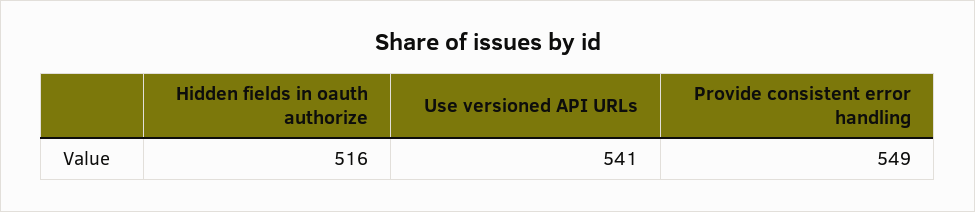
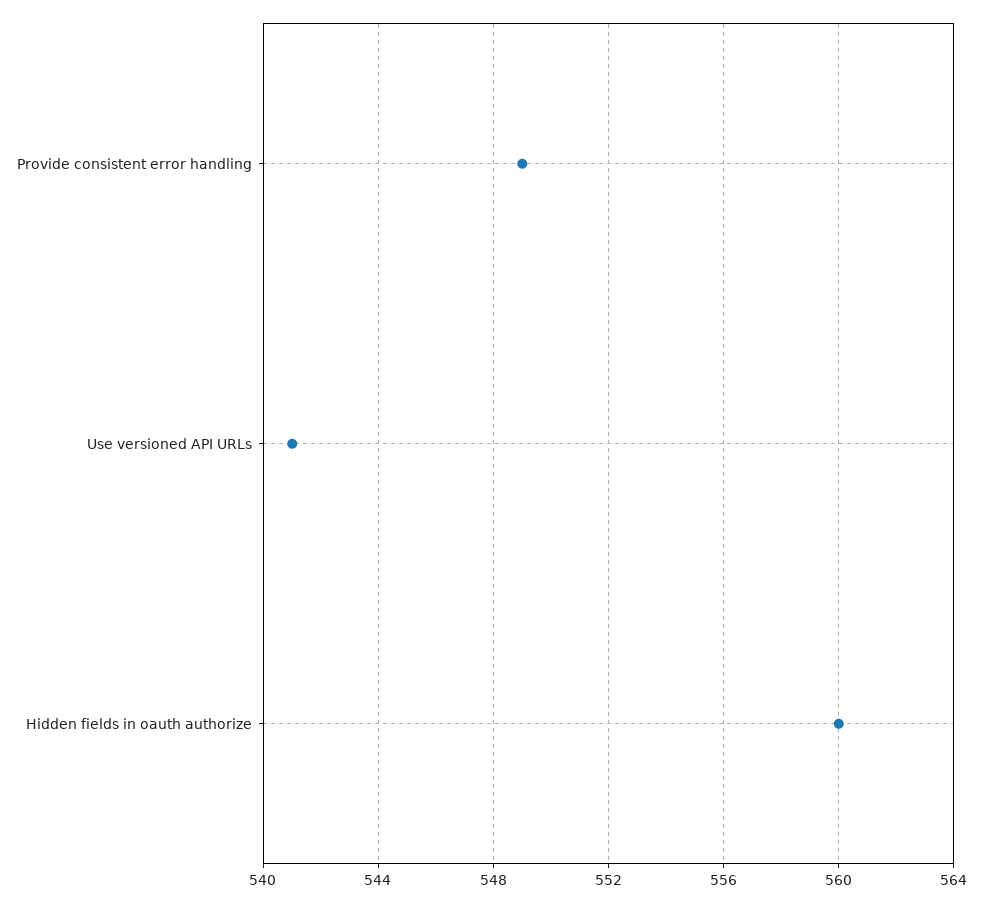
Hidden fields in oauth authorize: 516 -> 560

